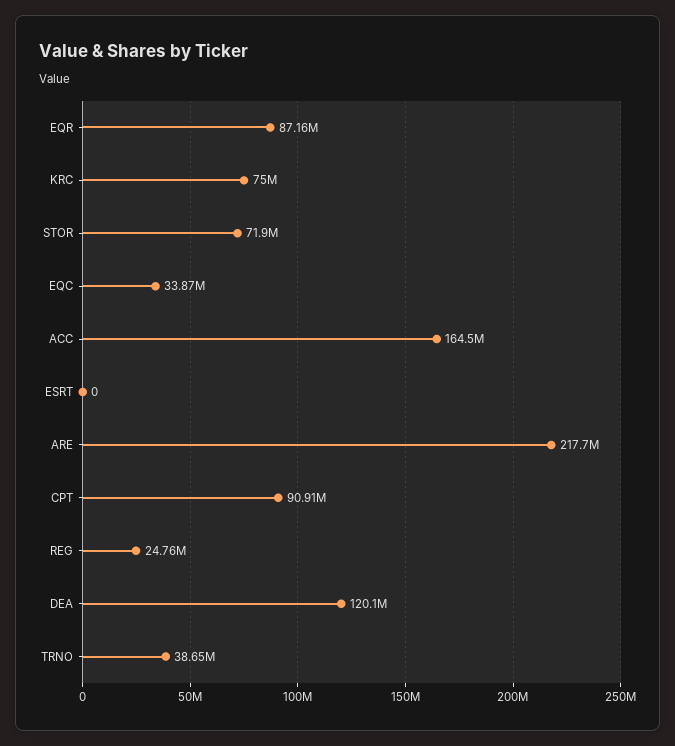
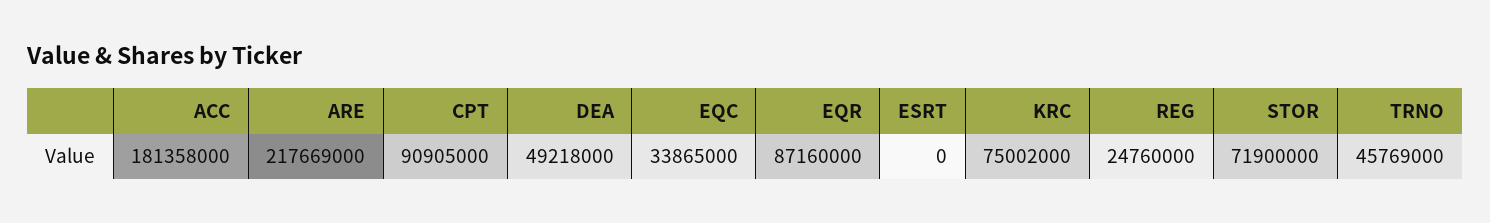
ACC: 164500000 -> 181358000
DEA: 120100000 -> 49218000
TRNO: 38650000 -> 45769000

